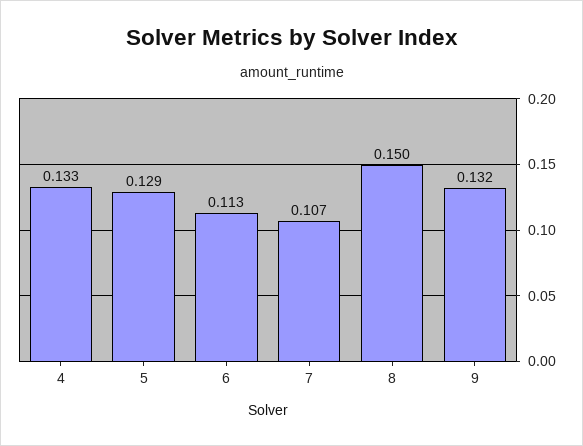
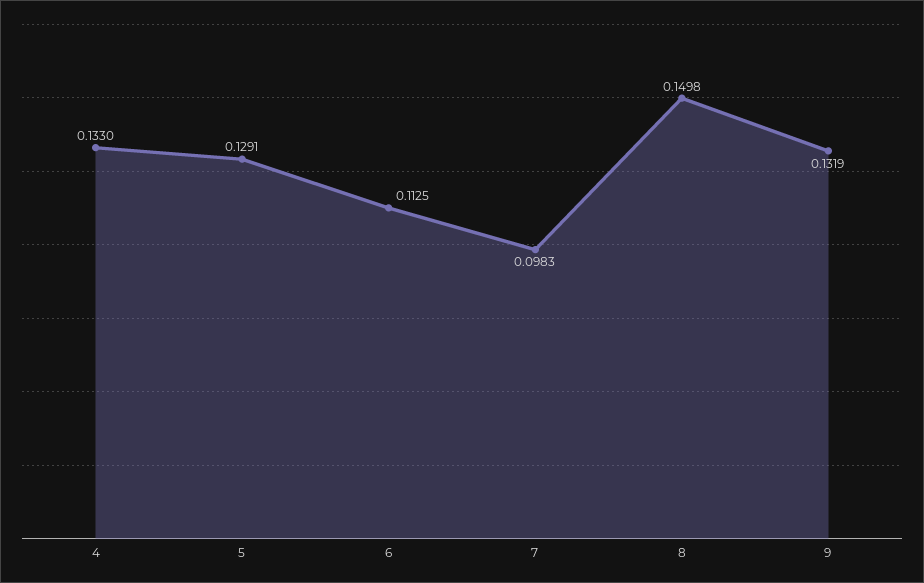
7: 0.107 -> 0.0983

